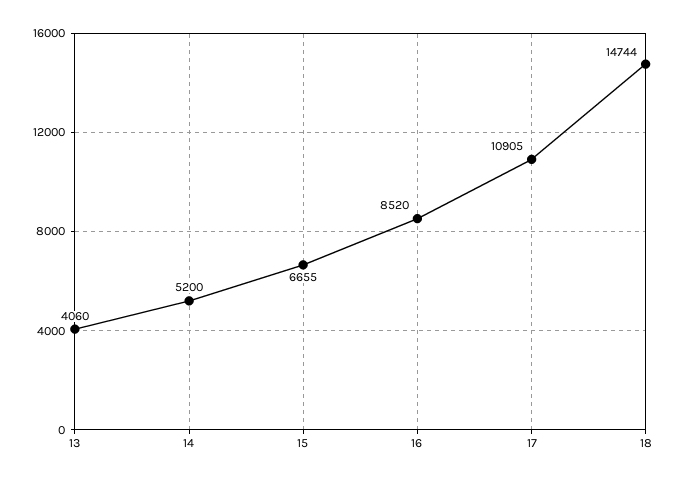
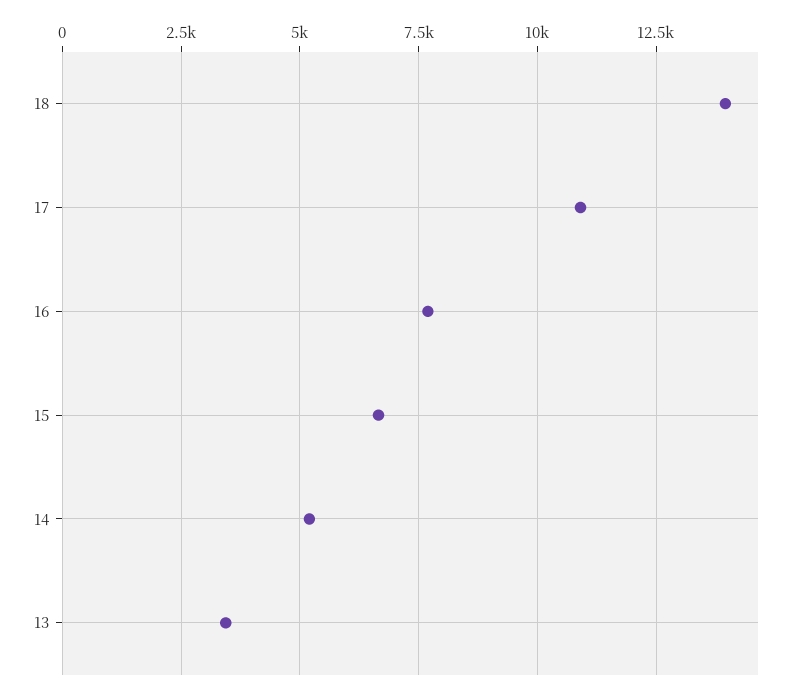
13: 4060 -> 3500
16: 8520 -> 7750
18: 14744 -> 14000

